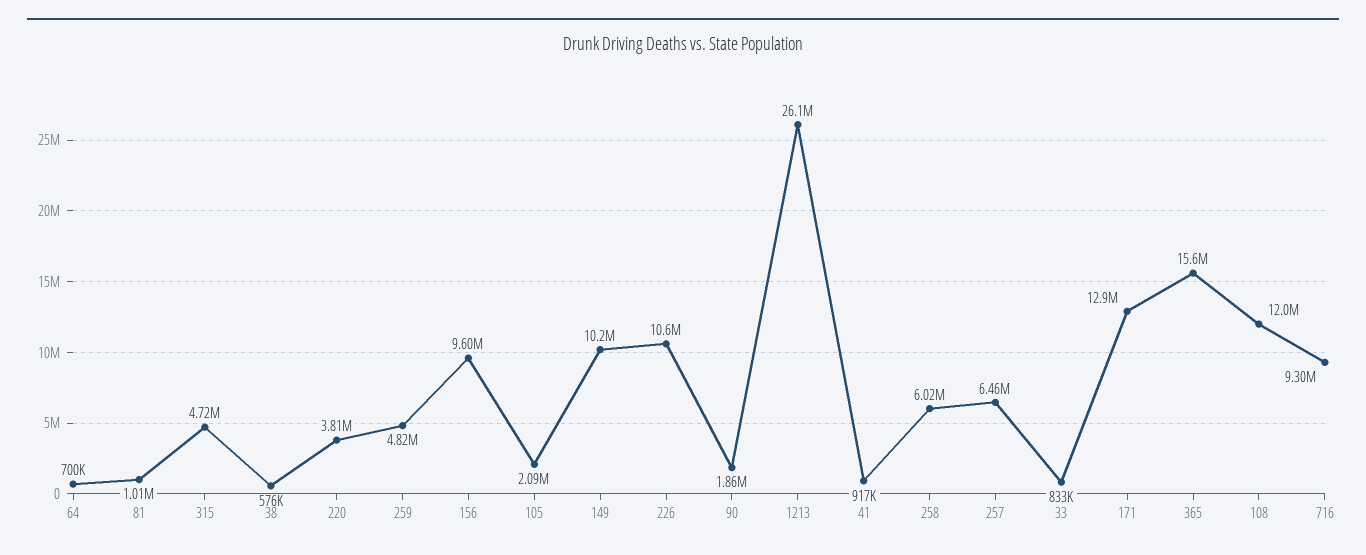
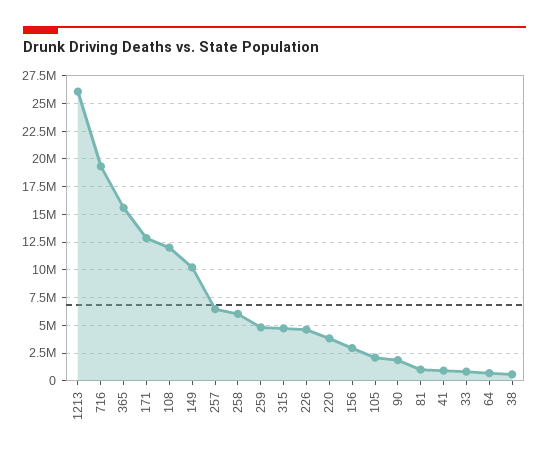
156: 9600000 -> 2500000
226: 10600000 -> 5000000
716: 9300000 -> 20000000

